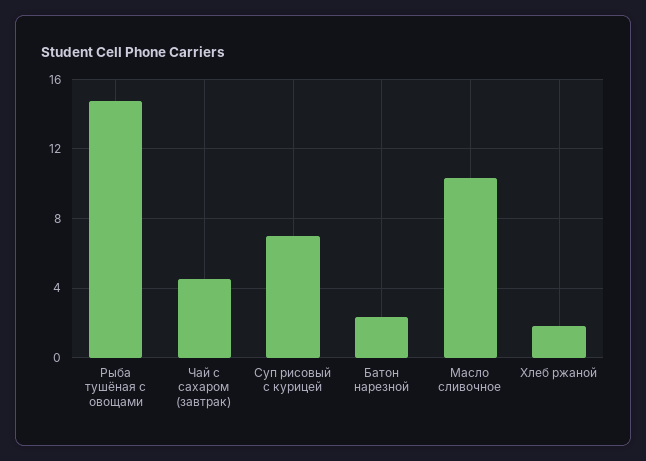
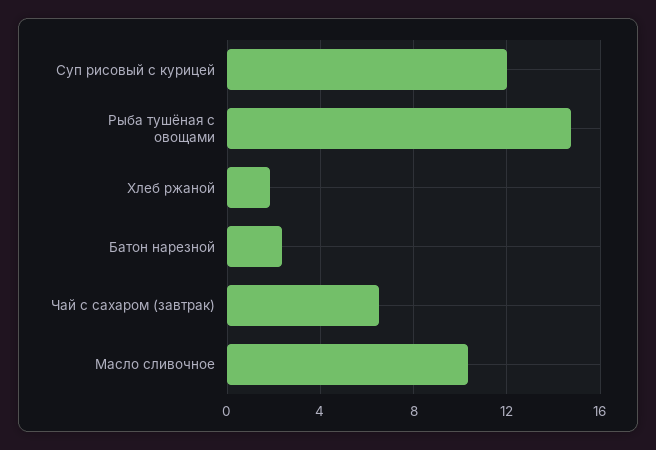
Чай с сахаром (завтрак): 4.5 -> 6.5
Суп рисовый с курицей: 7 -> 12

